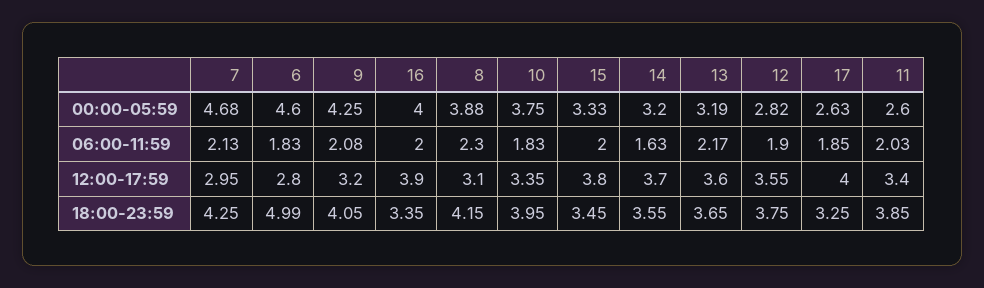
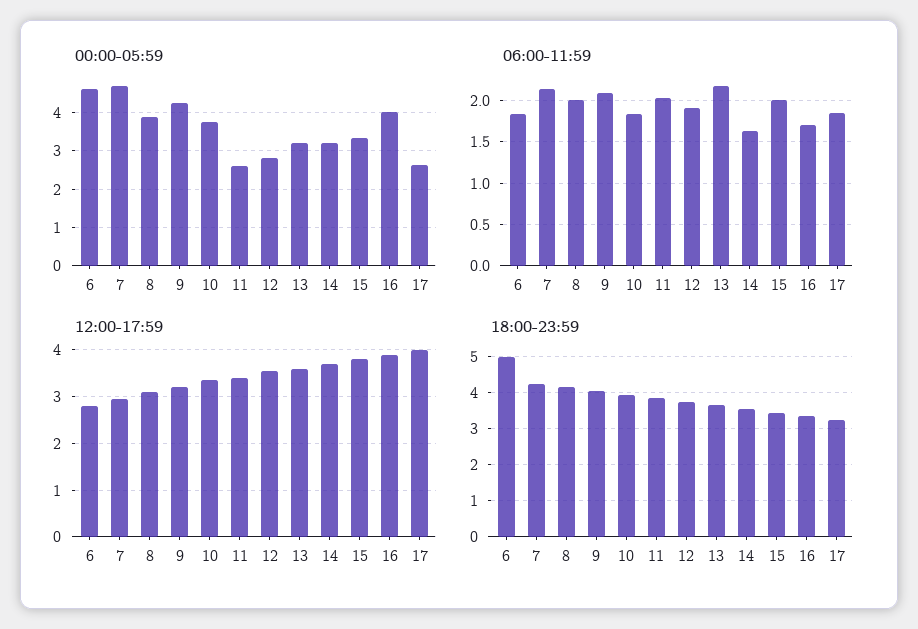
06:00-11:59, 16: 2 -> 1.7
06:00-11:59, 8: 2.3 -> 2

